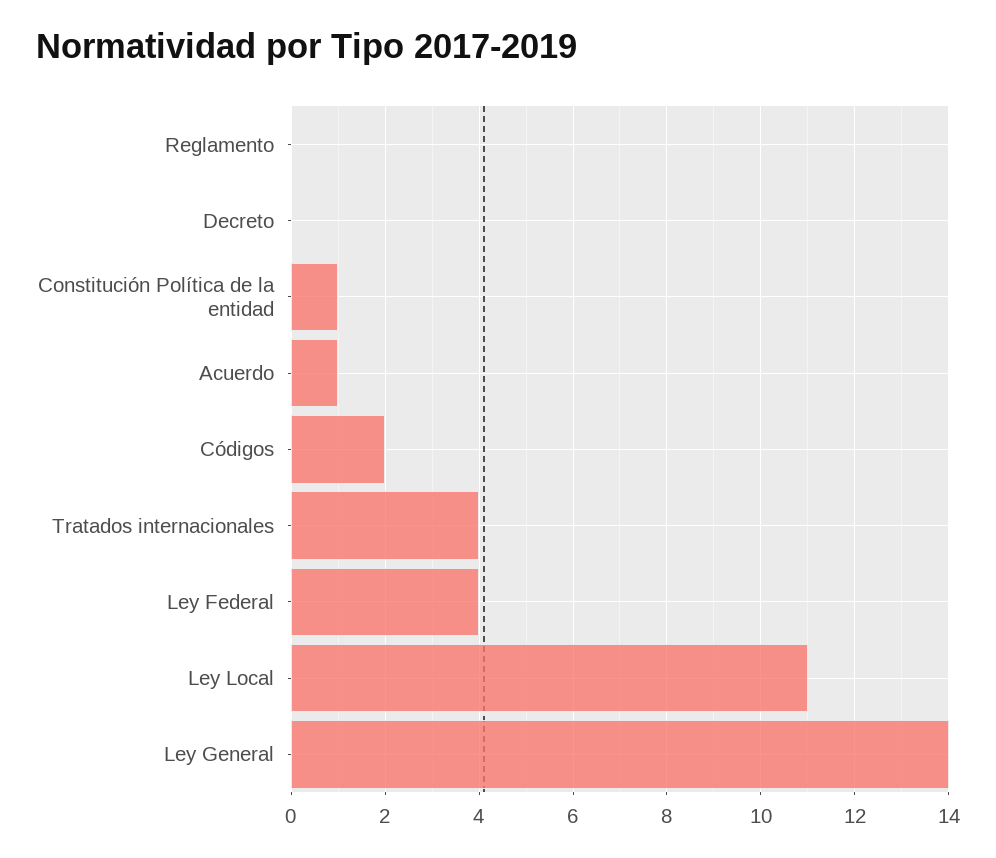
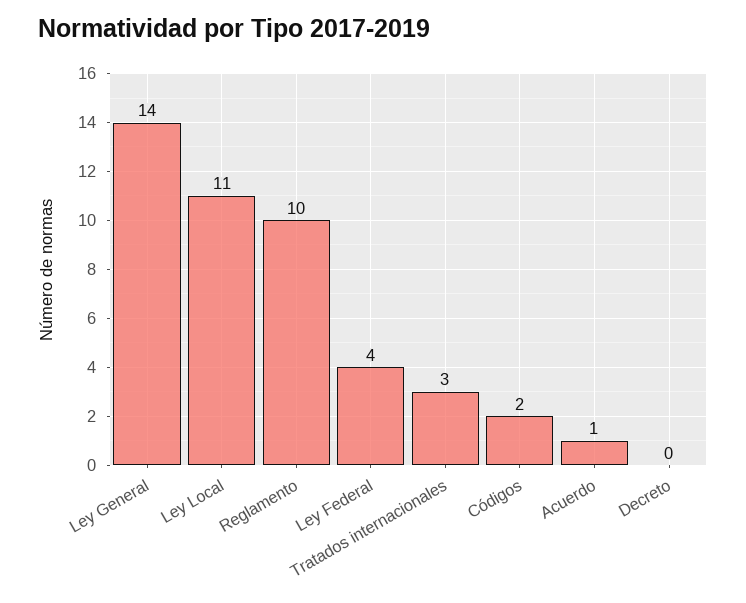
Reglamento: 0 -> 10
Constitución Política de la entidad: 1 -> none
Tratados internacionales: 4 -> 3

